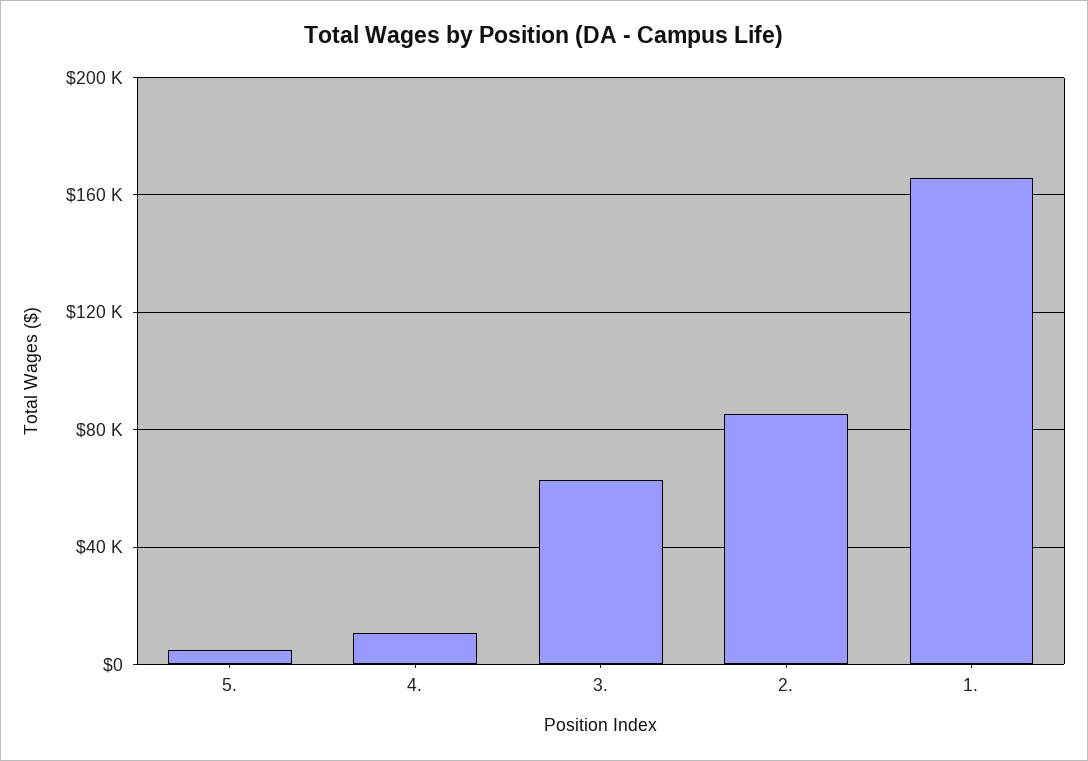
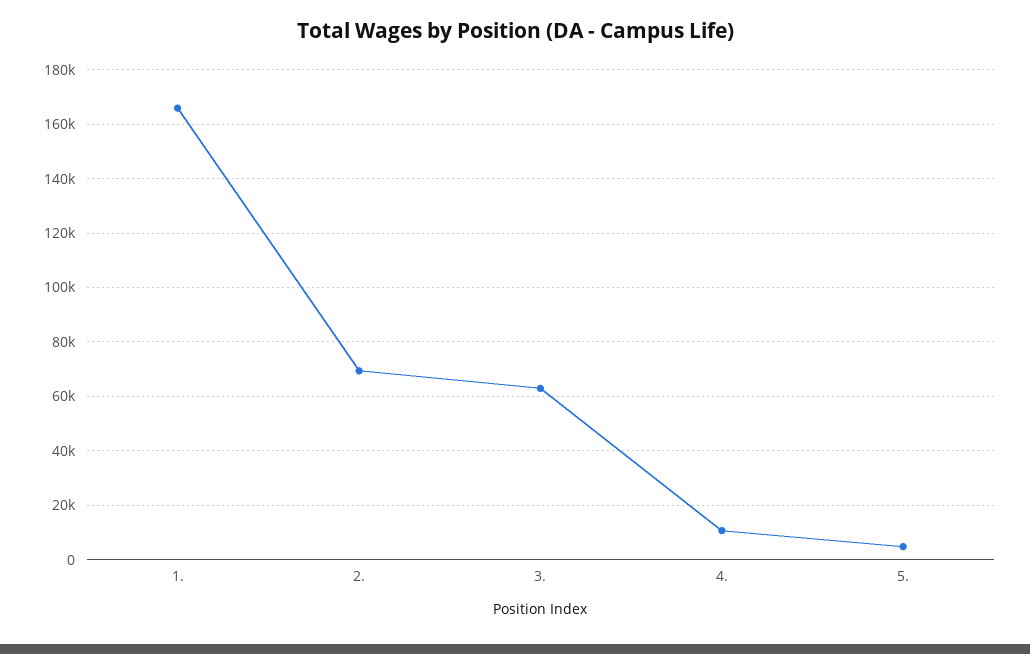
2.: 85000 -> 70000

